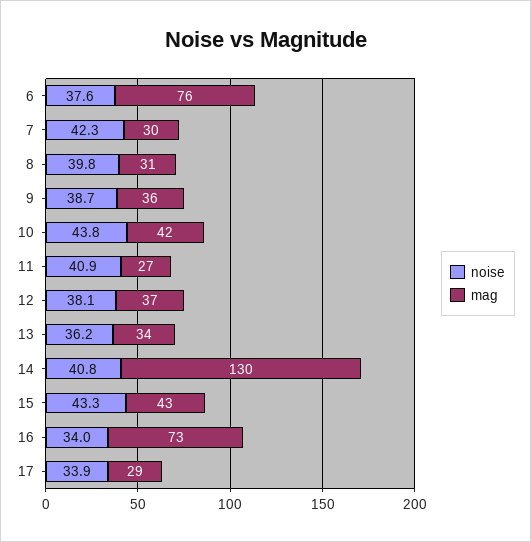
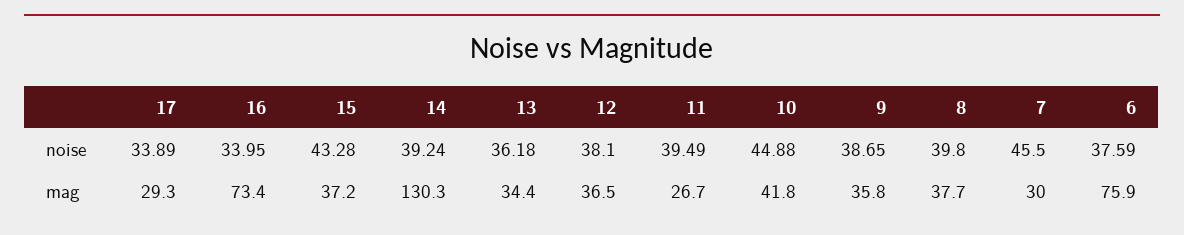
noise, 7: 42.3 -> 45.5
mag, 8: 31 -> 37.7
noise, 10: 43.8 -> 44.88
noise, 11: 40.9 -> 39.49
noise, 14: 40.8 -> 39.24
mag, 15: 43 -> 37.2

